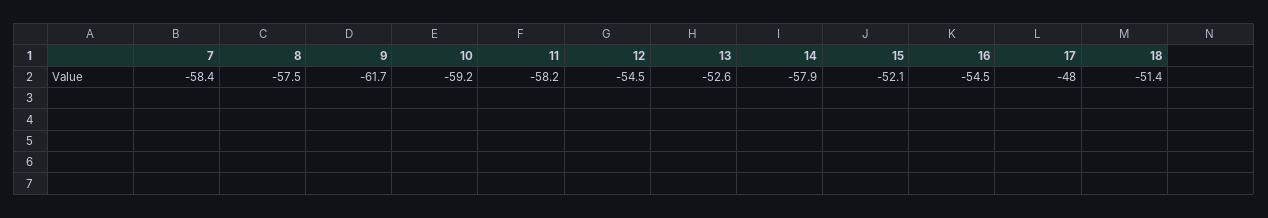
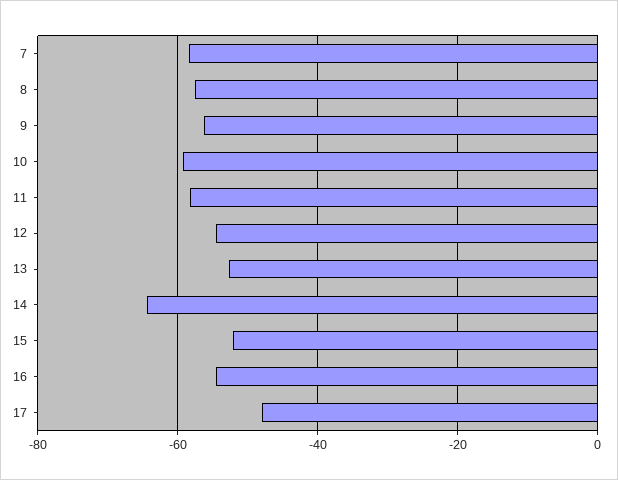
9: -61.7 -> -56
14: -57.9 -> -64
18: -51.4 -> none

